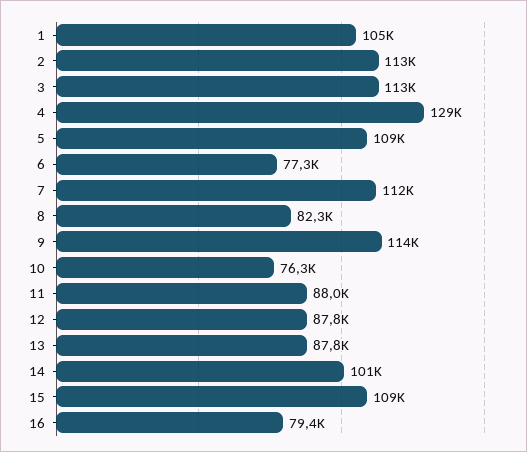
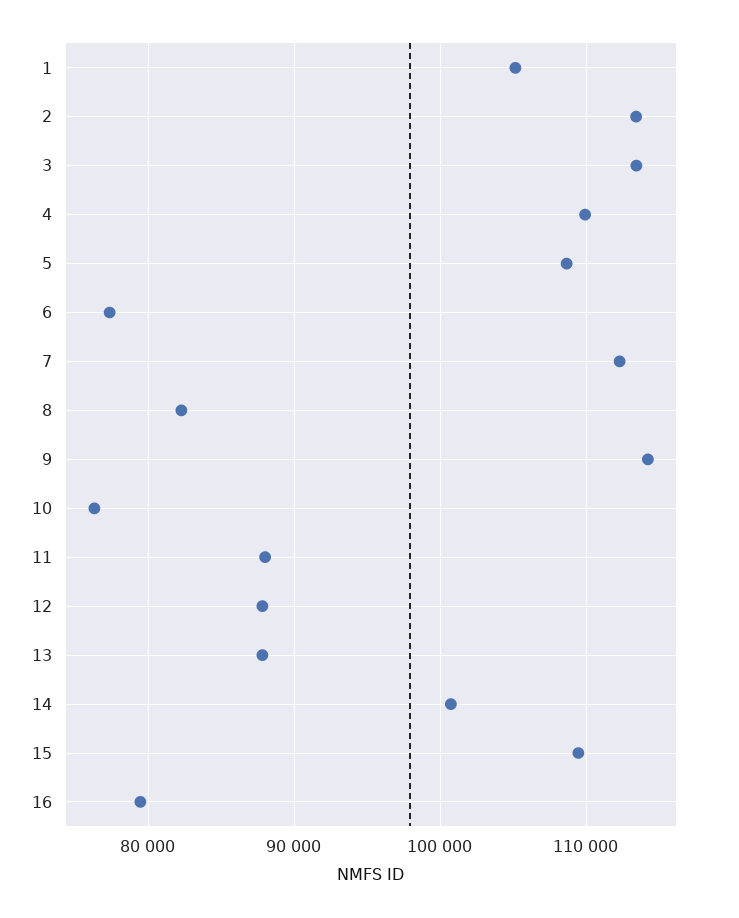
4: 129000 -> 110000

